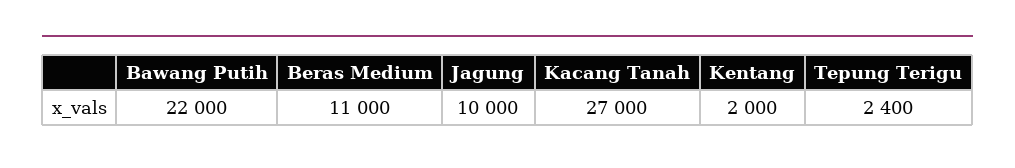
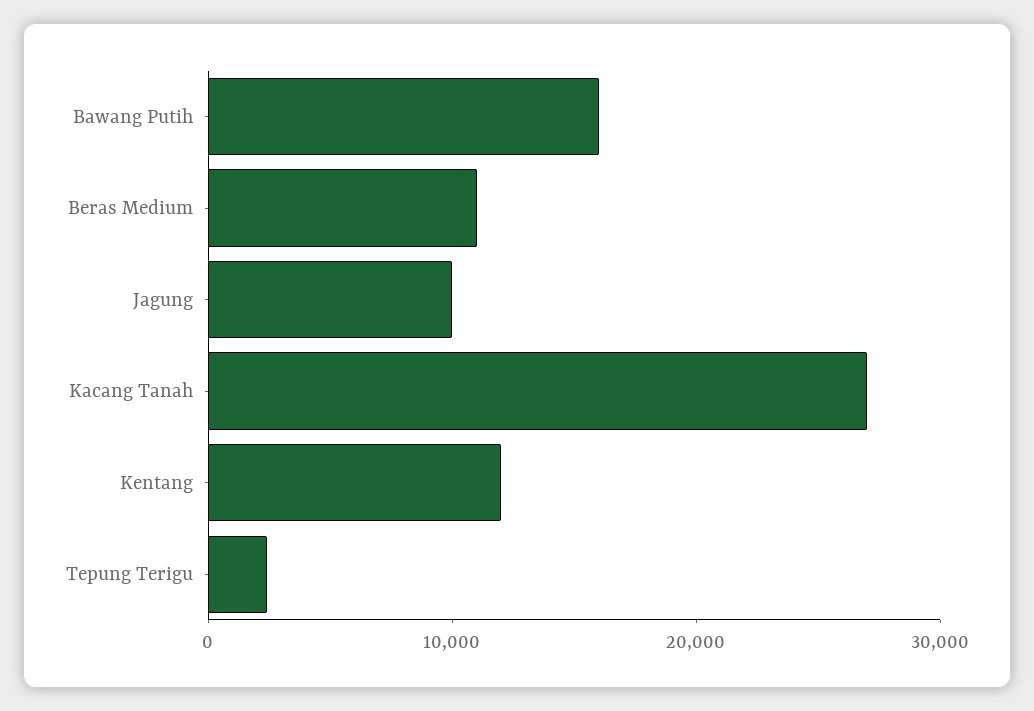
Bawang Putih: 22000 -> 16000
Kentang: 2000 -> 12000

